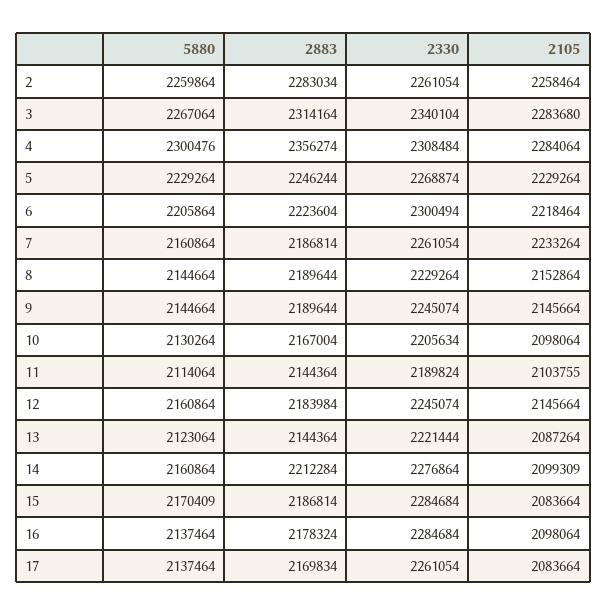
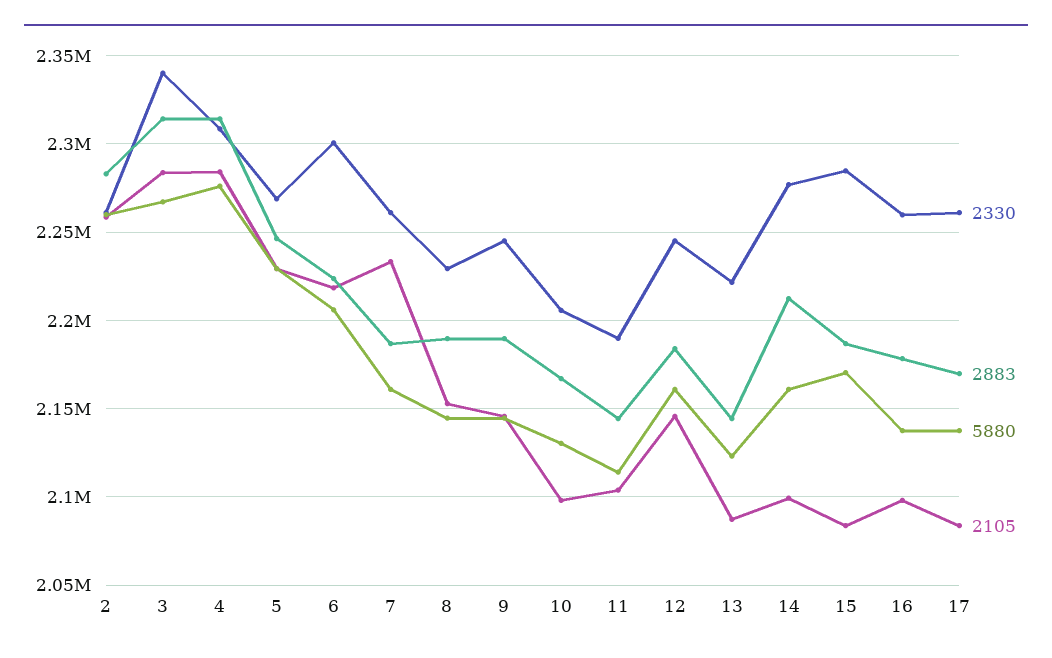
5880, 4: 2300476 -> 2275000
2883, 4: 2356274 -> 2315000
2330, 16: 2284684 -> 2260000

